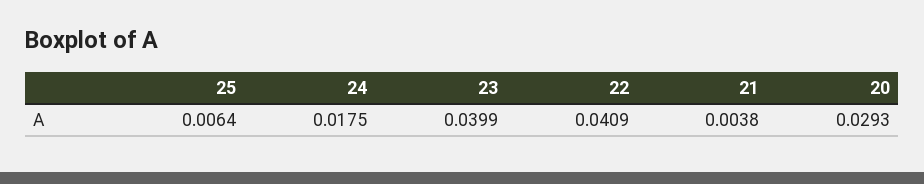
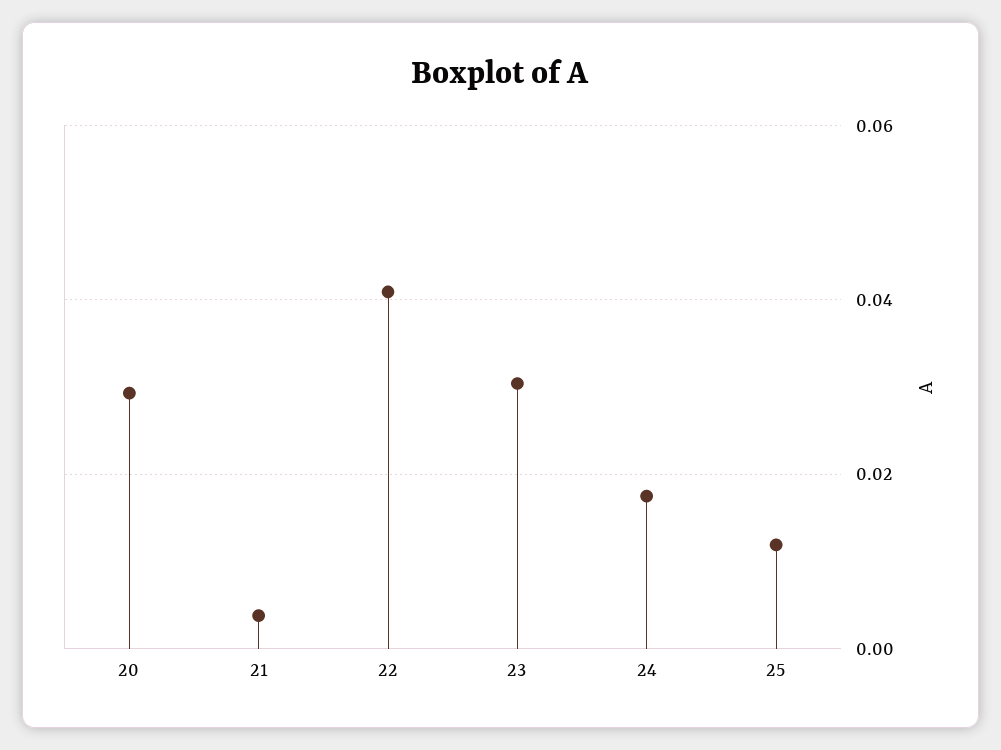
25: 0.0064 -> 0.012
23: 0.0399 -> 0.03

